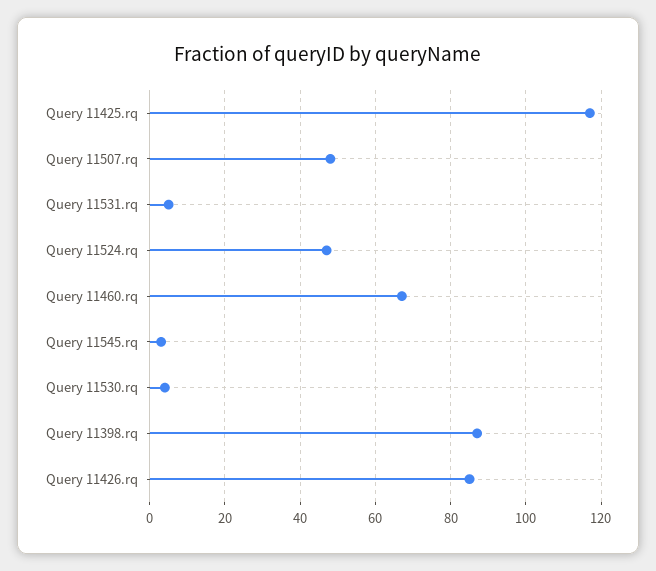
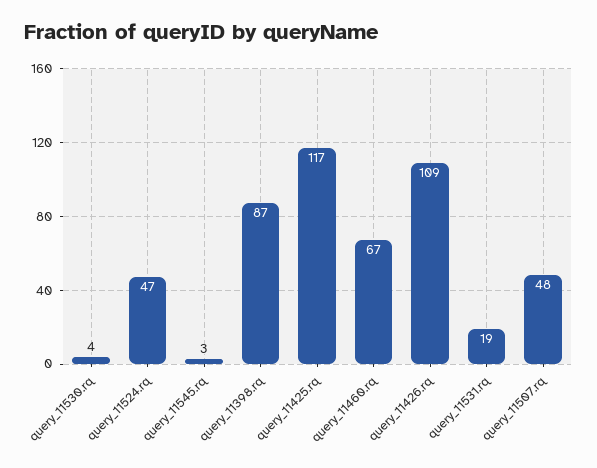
Query 11531.rq: 5 -> 19
Query 11426.rq: 85 -> 109

